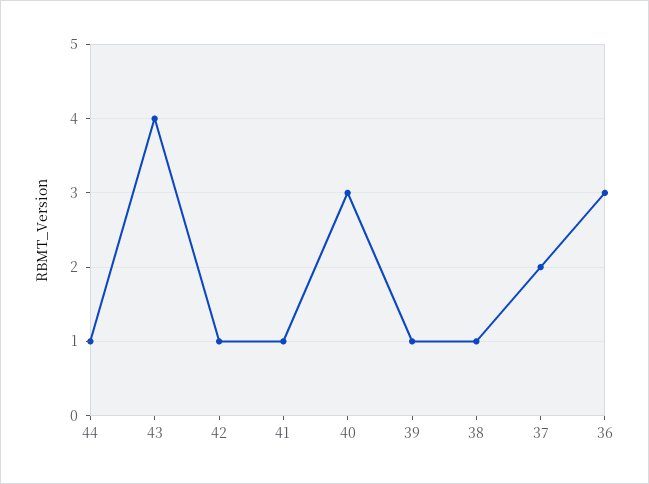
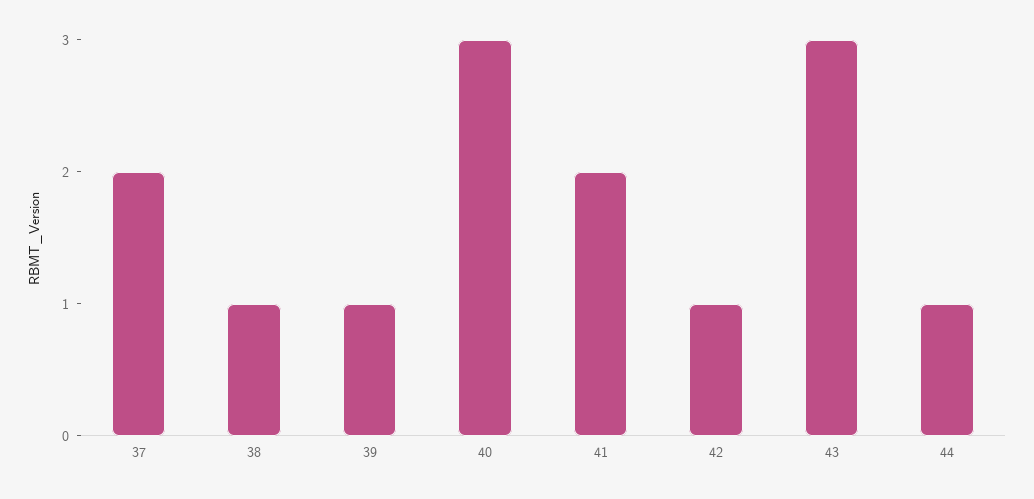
43: 4 -> 3
41: 1 -> 2
36: 3 -> none

